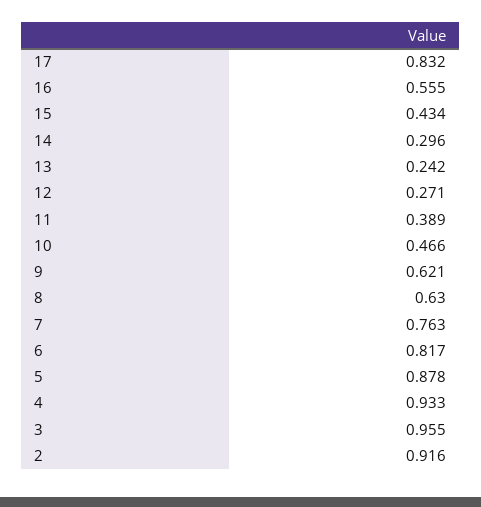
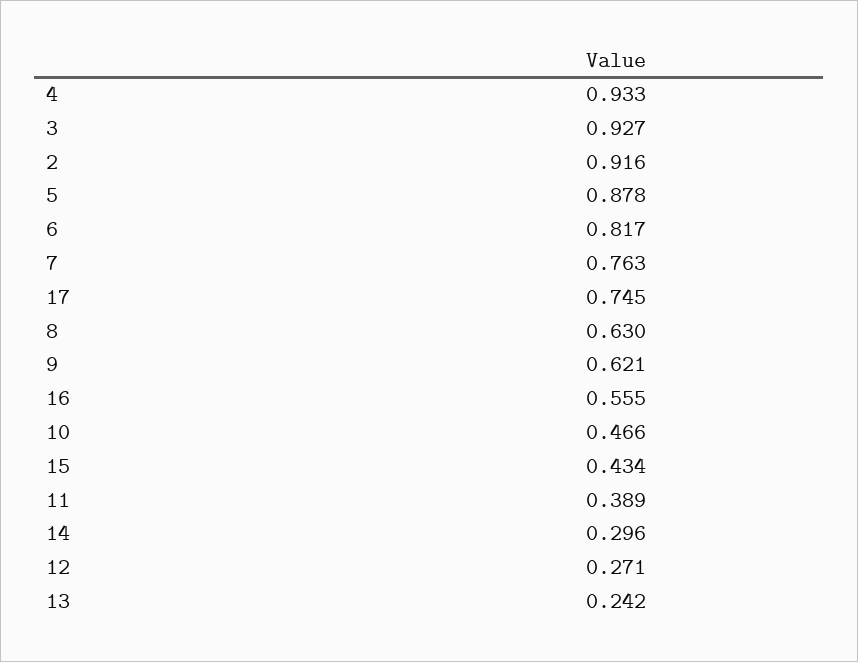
17: 0.832 -> 0.745
3: 0.955 -> 0.927

